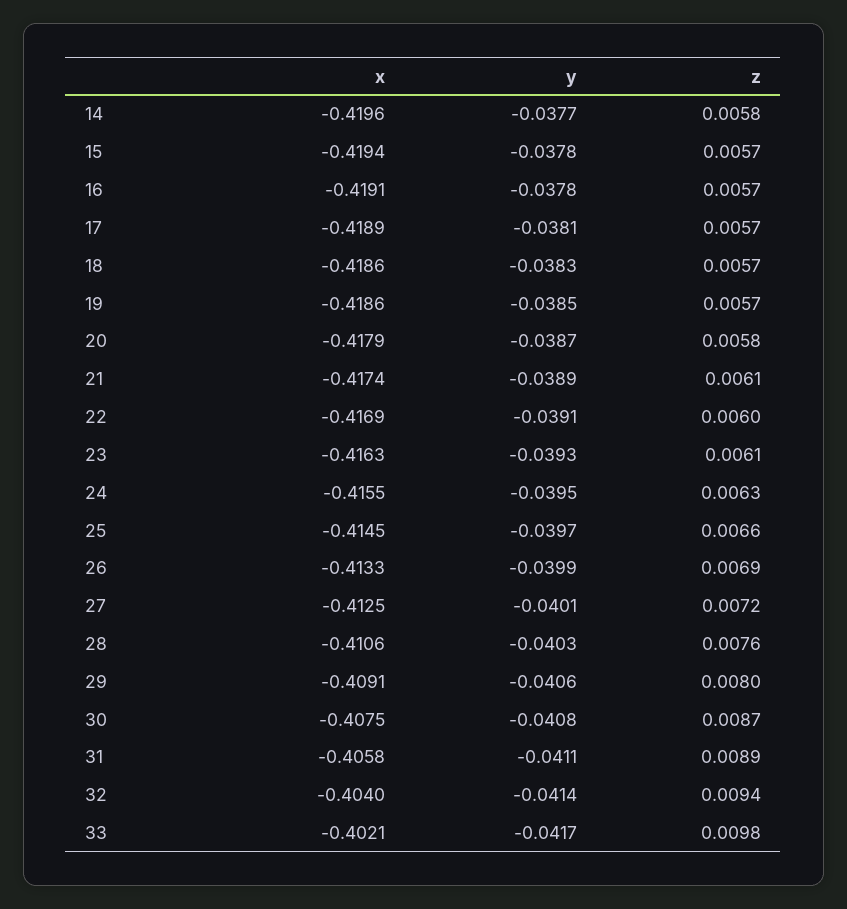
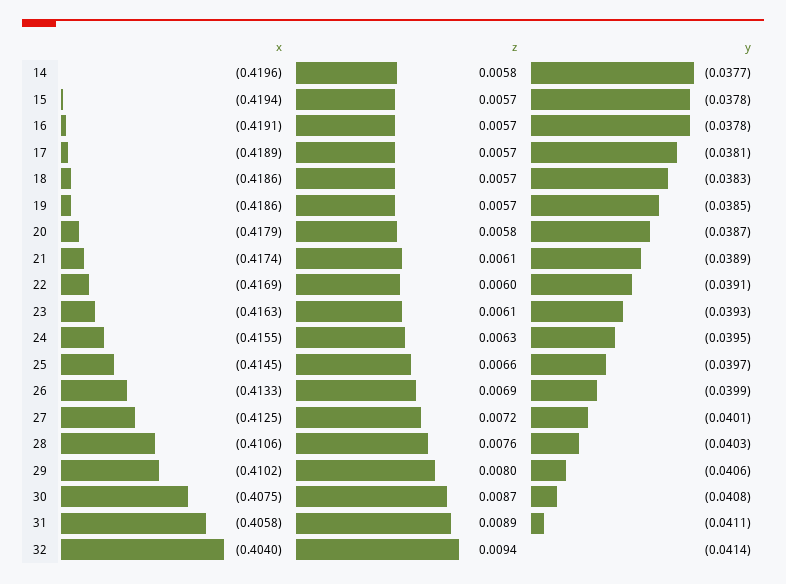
x, 29: -0.4091 -> -0.4102
x, 33: -0.4021 -> none
y, 33: -0.0417 -> none
z, 33: 0.0098 -> none

